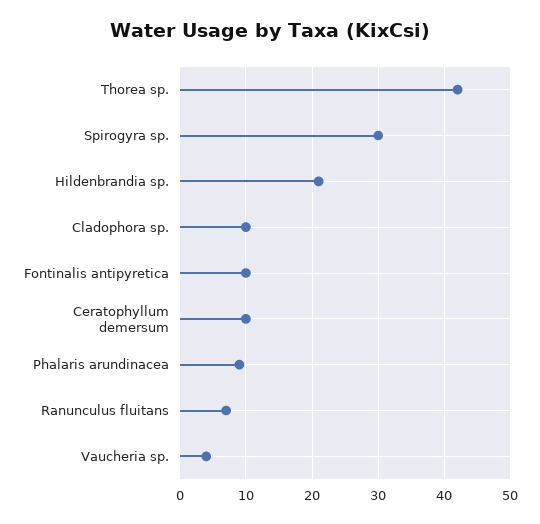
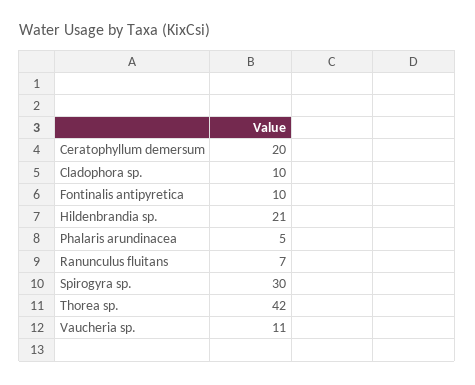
Ceratophyllum demersum: 10 -> 20
Phalaris arundinacea: 9 -> 5
Vaucheria sp.: 4 -> 11

